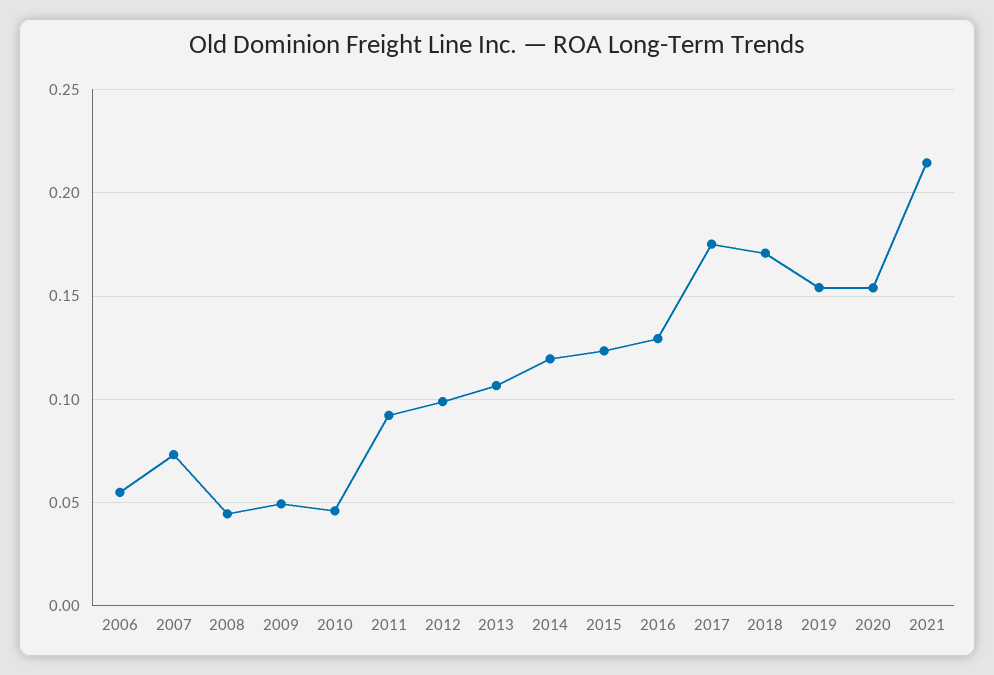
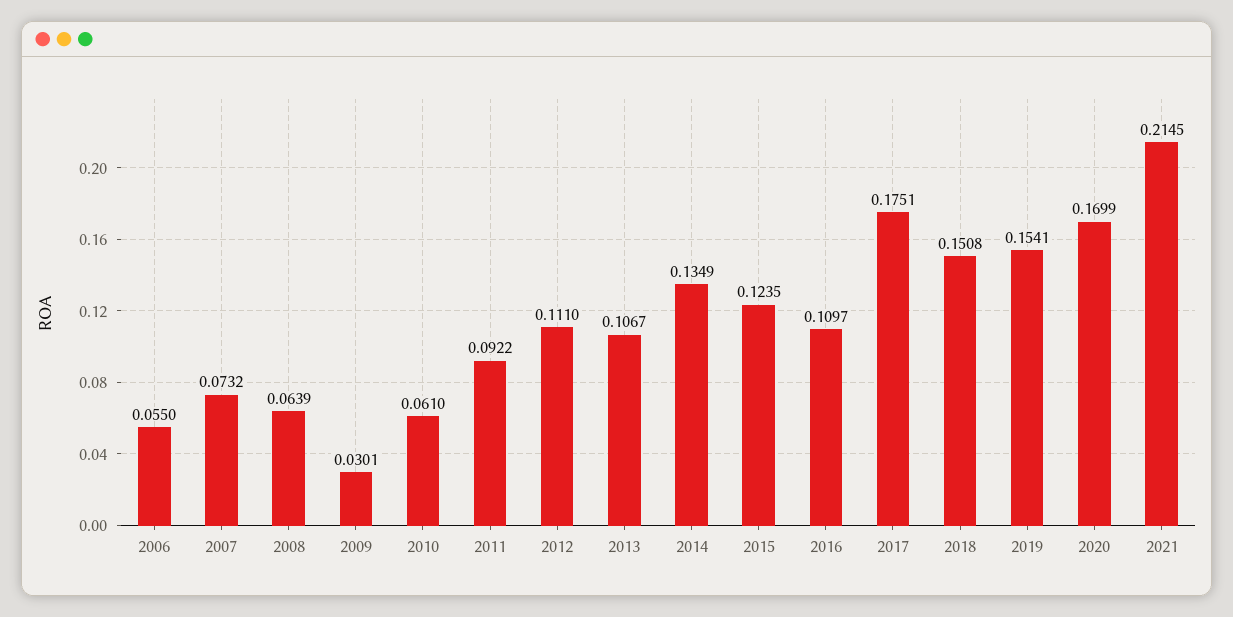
2008: 0.045 -> 0.0639
2009: 0.05 -> 0.0301
2010: 0.045 -> 0.061
2012: 0.1 -> 0.111
2014: 0.12 -> 0.1349
2016: 0.13 -> 0.1097
2018: 0.17 -> 0.1508
2020: 0.155 -> 0.1699

